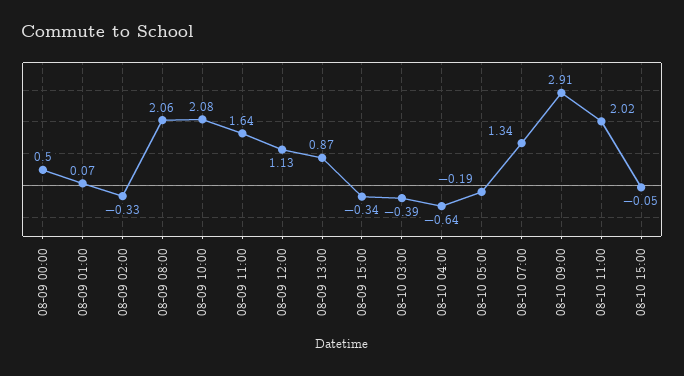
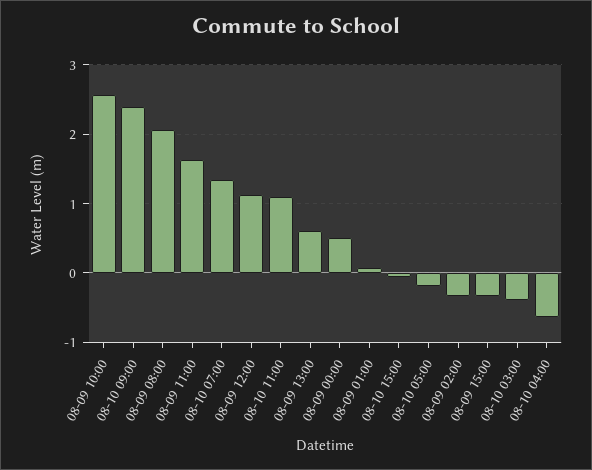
08-09 10:00: 2.08 -> 2.6
08-09 13:00: 0.87 -> 0.6
08-10 09:00: 2.91 -> 2.4
08-10 11:00: 2.02 -> 1.1

